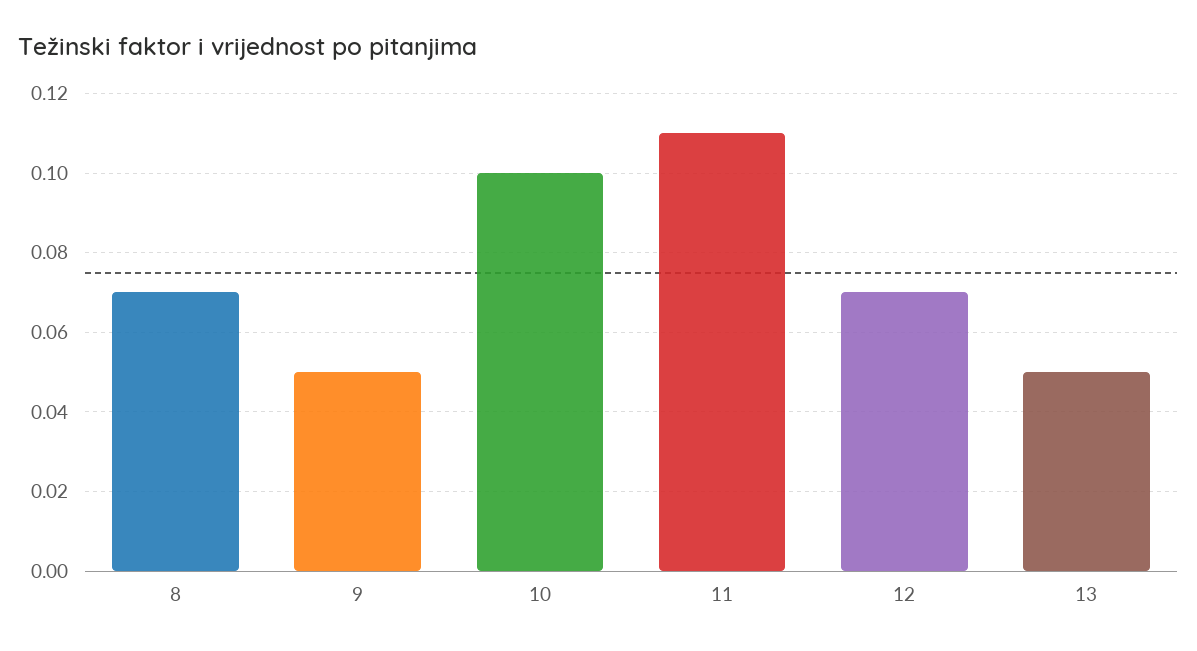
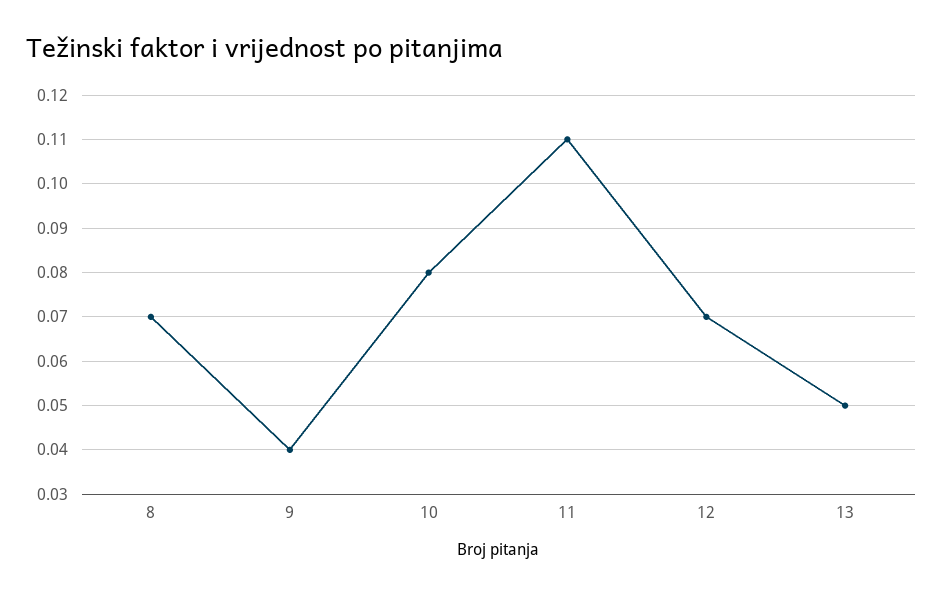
9: 0.05 -> 0.04
10: 0.1 -> 0.08

